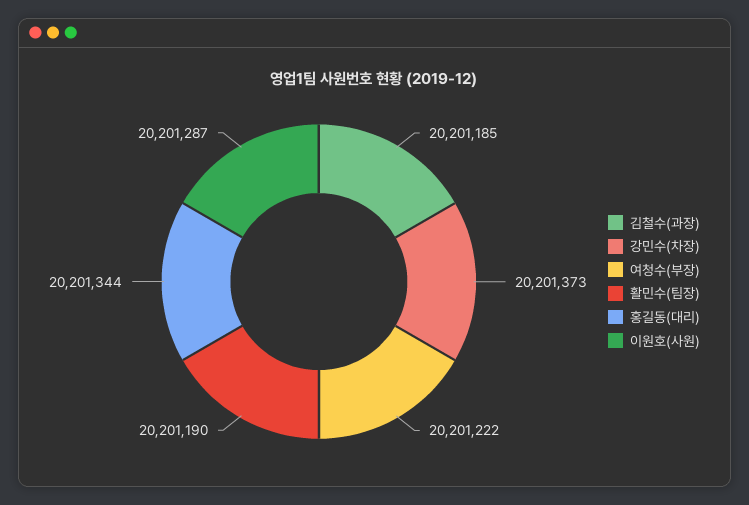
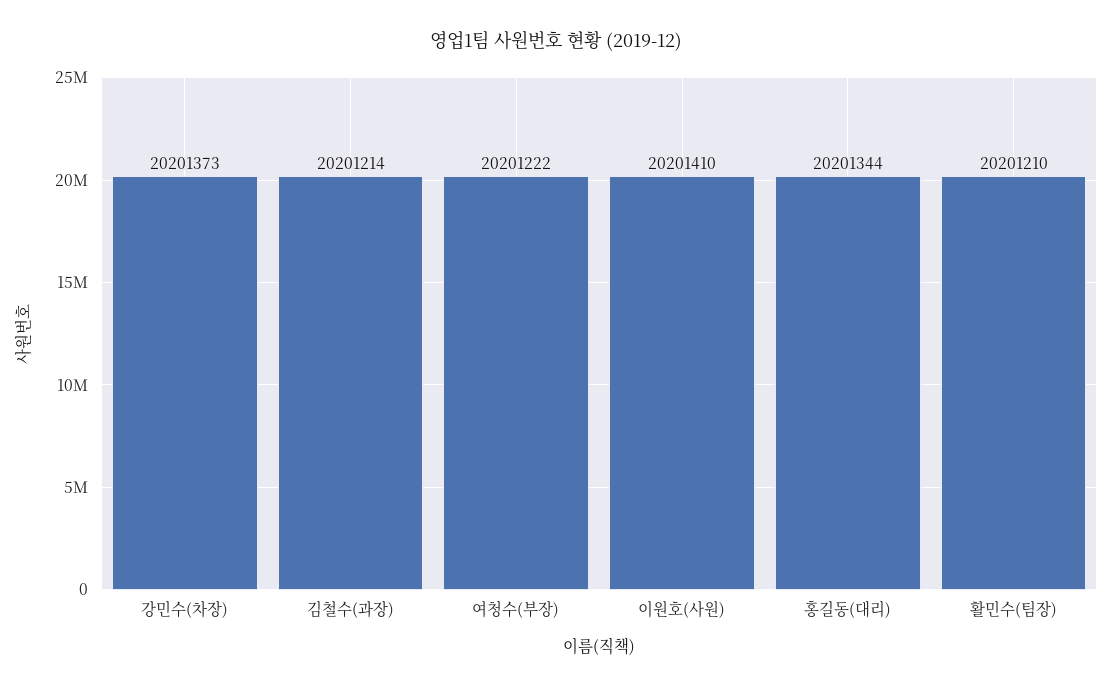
김철수(과장): 20201185 -> 20201214
활민수(팀장): 20201190 -> 20201210
이원호(사원): 20201287 -> 20201410

